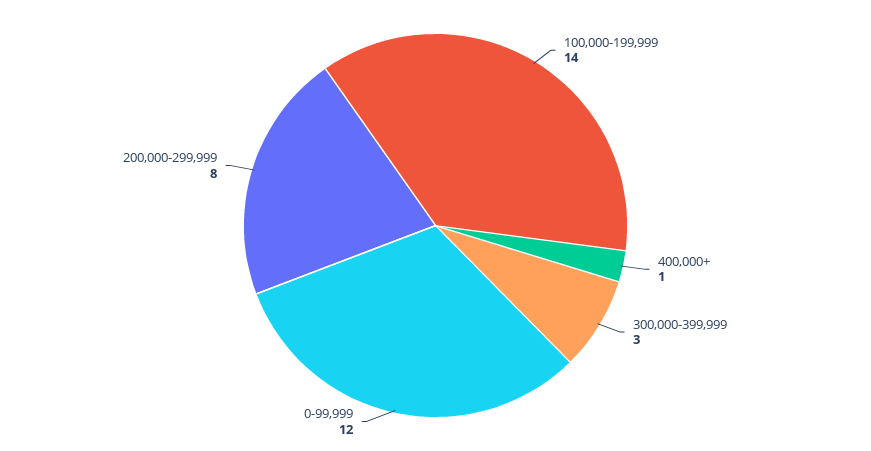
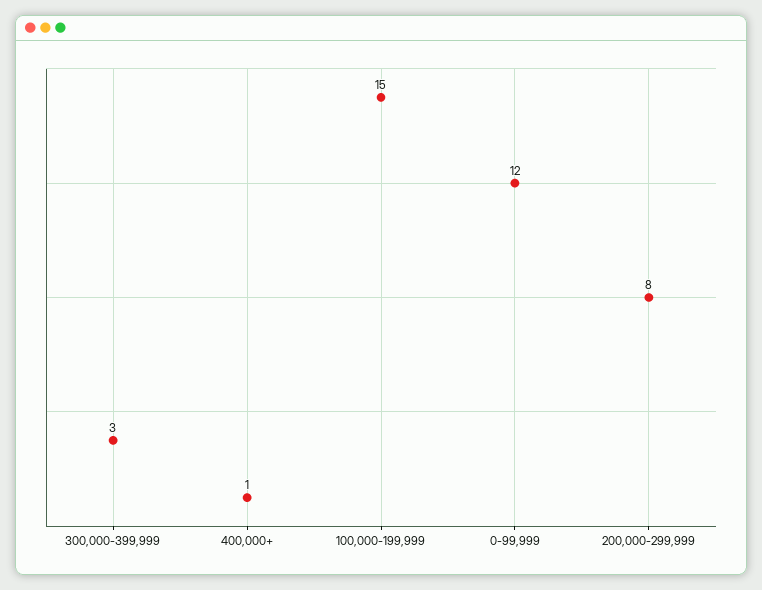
100,000-199,999: 14 -> 15

